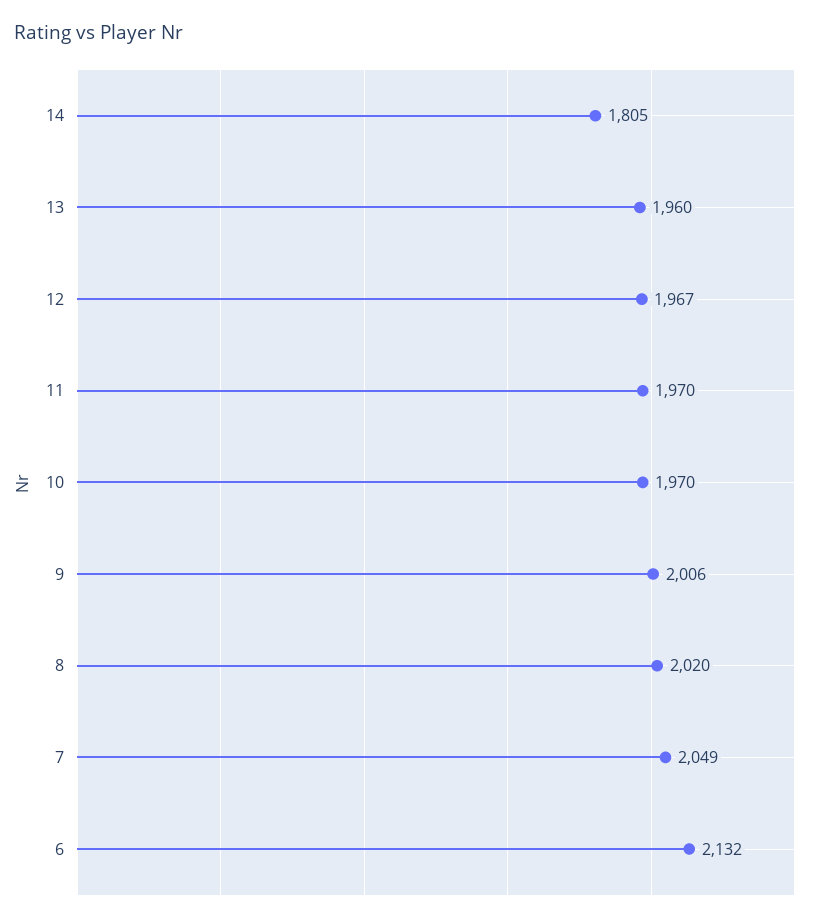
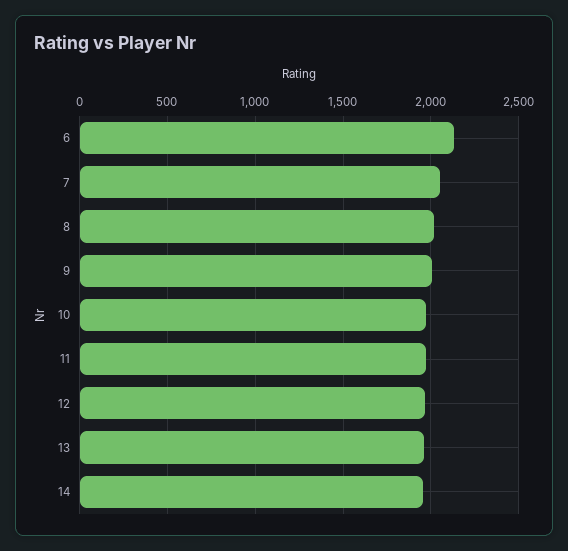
14: 1805 -> 1950

